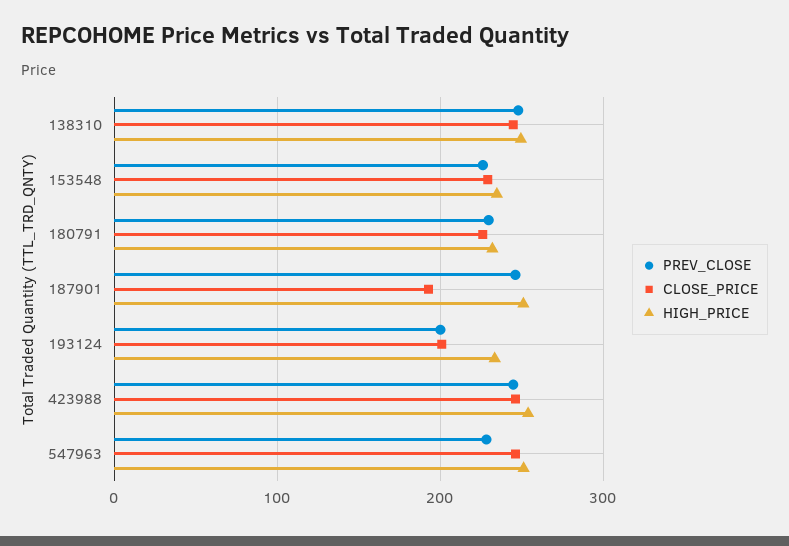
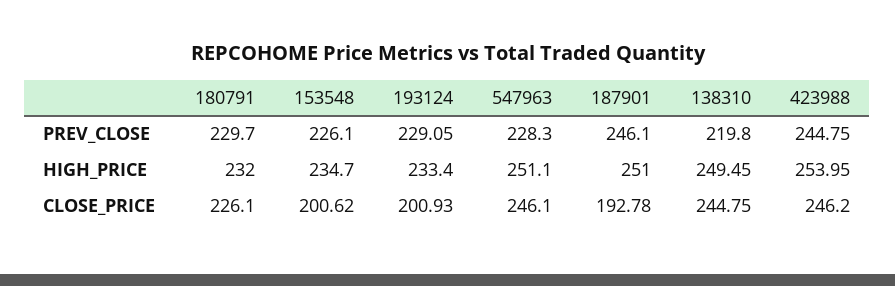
PREV_CLOSE, 138310: 250 -> 219.8
CLOSE_PRICE, 153548: 230 -> 200.62
PREV_CLOSE, 193124: 200 -> 229.05

